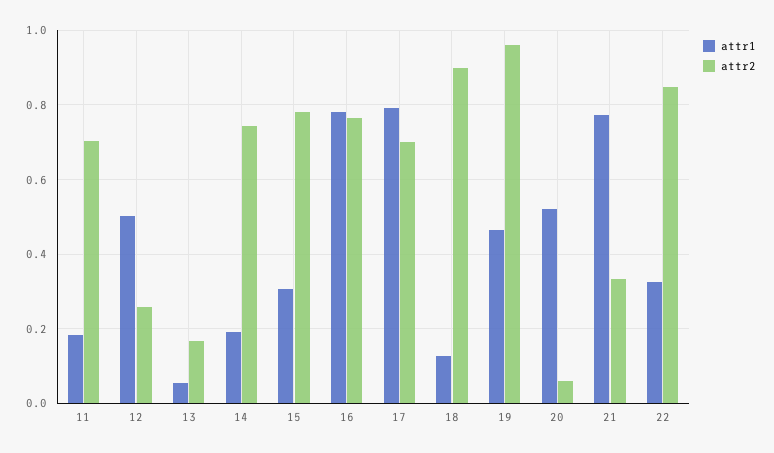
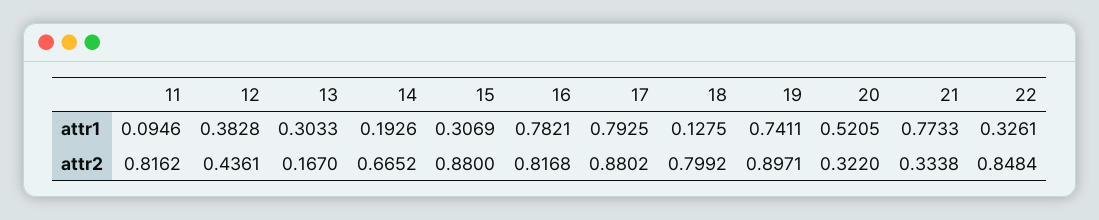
attr1, 11: 0.18 -> 0.0946
attr2, 11: 0.7 -> 0.8162
attr1, 12: 0.5 -> 0.3828
attr2, 12: 0.26 -> 0.4361
attr1, 13: 0.06 -> 0.3033
attr2, 14: 0.74 -> 0.6652
attr2, 15: 0.78 -> 0.88
attr2, 16: 0.76 -> 0.8168
attr2, 17: 0.7 -> 0.8802
attr2, 18: 0.9 -> 0.7992
attr1, 19: 0.46 -> 0.7411
attr2, 19: 0.96 -> 0.8971
attr2, 20: 0.06 -> 0.322

